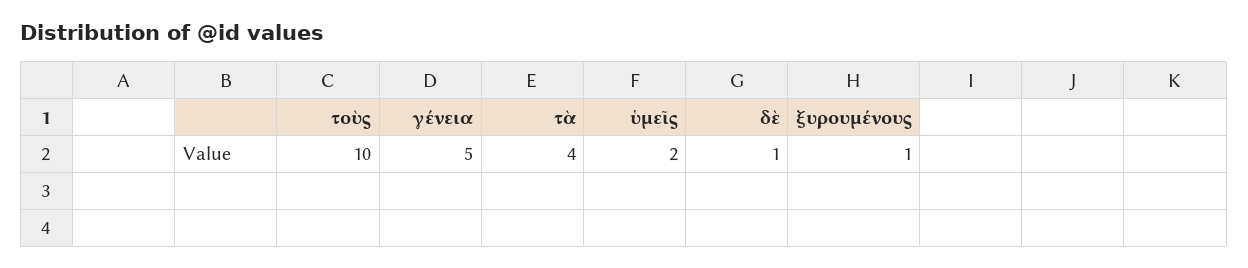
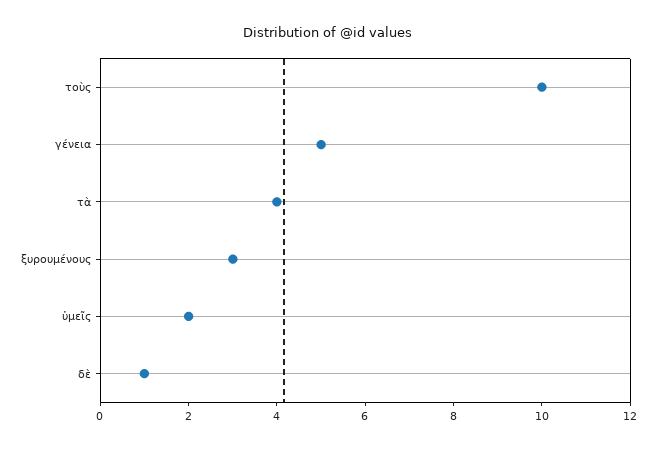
ξυρουμένους: 1 -> 3

